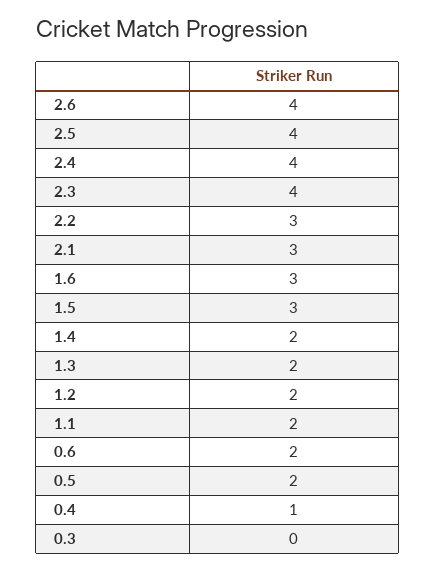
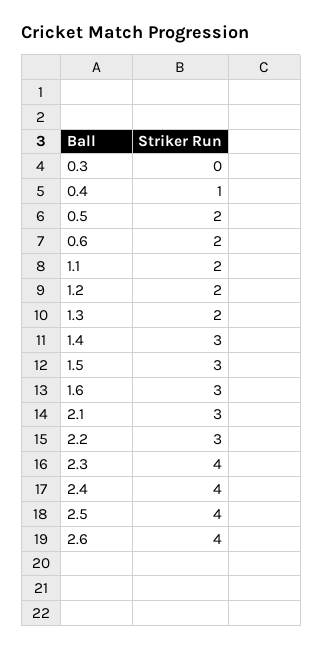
1.4: 2 -> 3

